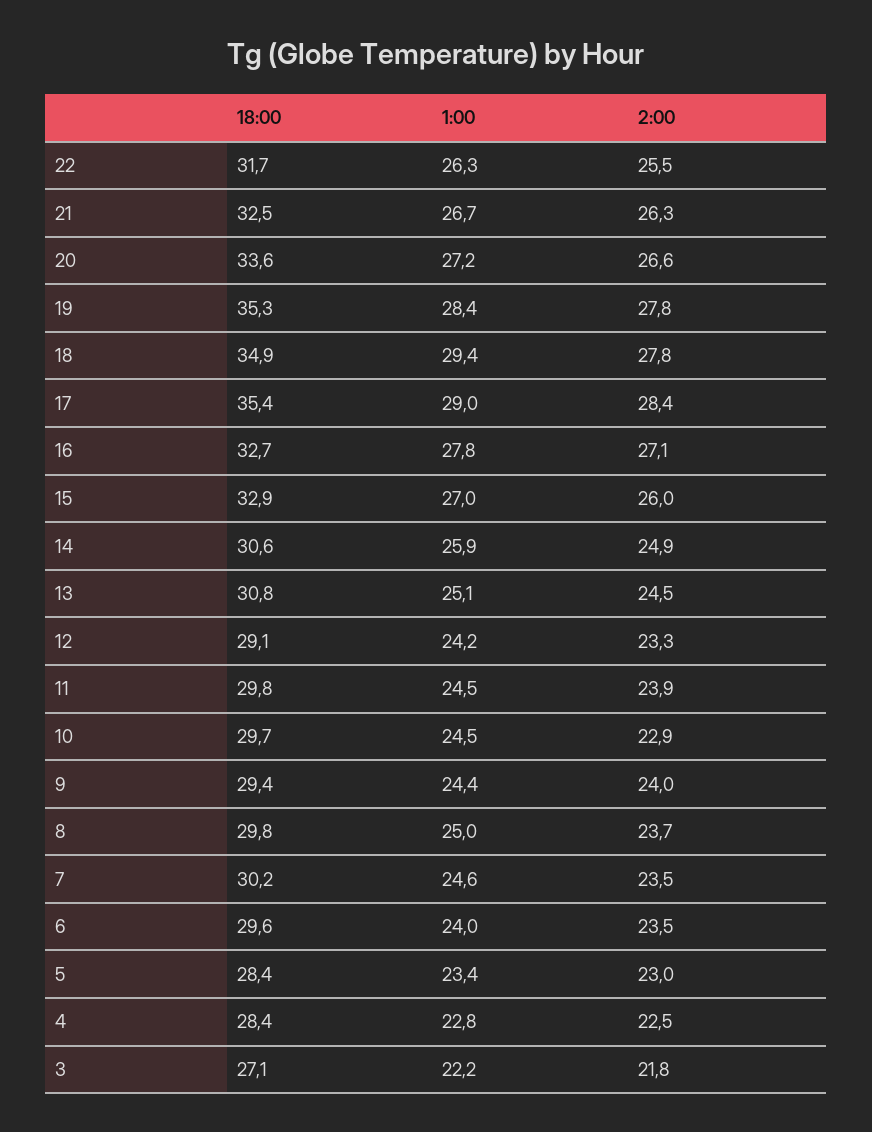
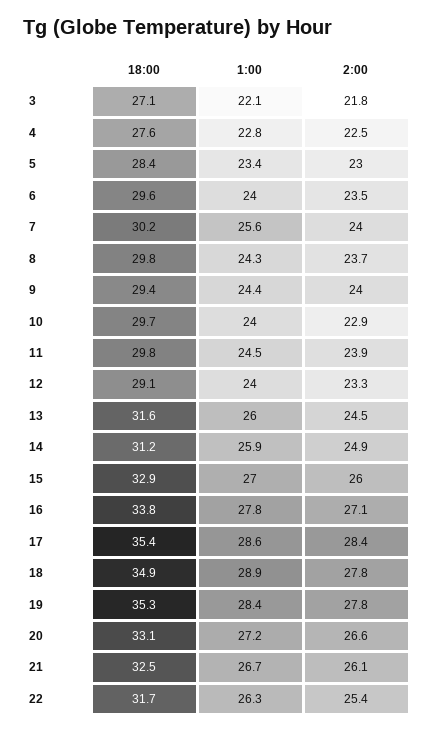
2:00, 22: 25.5 -> 25.4
2:00, 21: 26.3 -> 26.1
18:00, 20: 33.6 -> 33.1
1:00, 18: 29.4 -> 28.9
1:00, 17: 29 -> 28.6
18:00, 16: 32.7 -> 33.8
18:00, 14: 30.6 -> 31.2
18:00, 13: 30.8 -> 31.6
1:00, 13: 25.1 -> 26
1:00, 12: 24.2 -> 24
1:00, 10: 24.5 -> 24
1:00, 8: 25 -> 24.3
1:00, 7: 24.6 -> 25.6
2:00, 7: 23.5 -> 24
18:00, 4: 28.4 -> 27.6
1:00, 3: 22.2 -> 22.1

